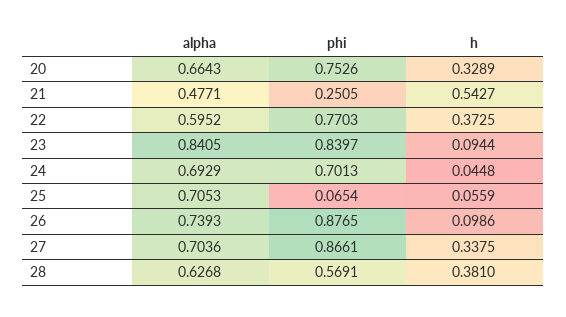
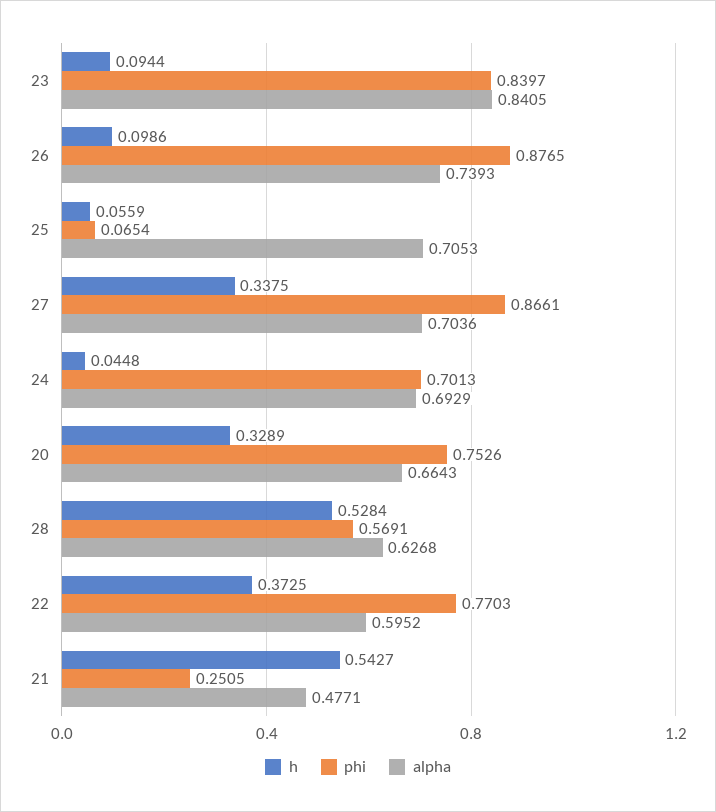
h, 28: 0.381 -> 0.5284

